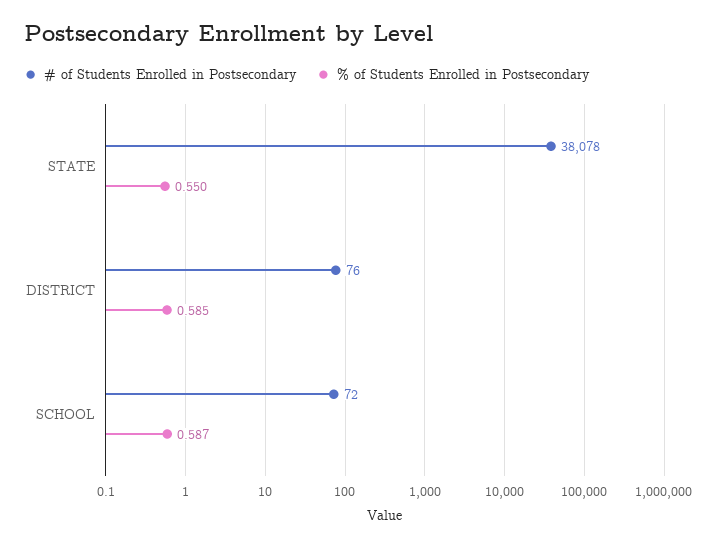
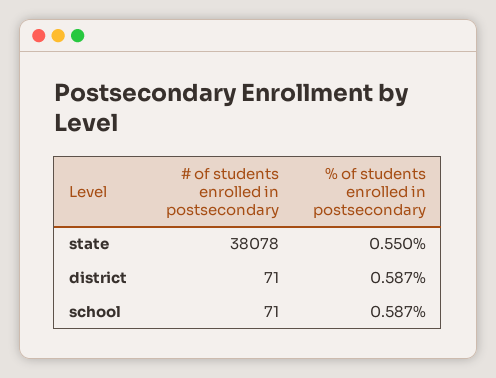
# of Students Enrolled in Postsecondary, DISTRICT: 76 -> 71
% of Students Enrolled in Postsecondary, DISTRICT: 0.585 -> 0.587
# of Students Enrolled in Postsecondary, SCHOOL: 72 -> 71

